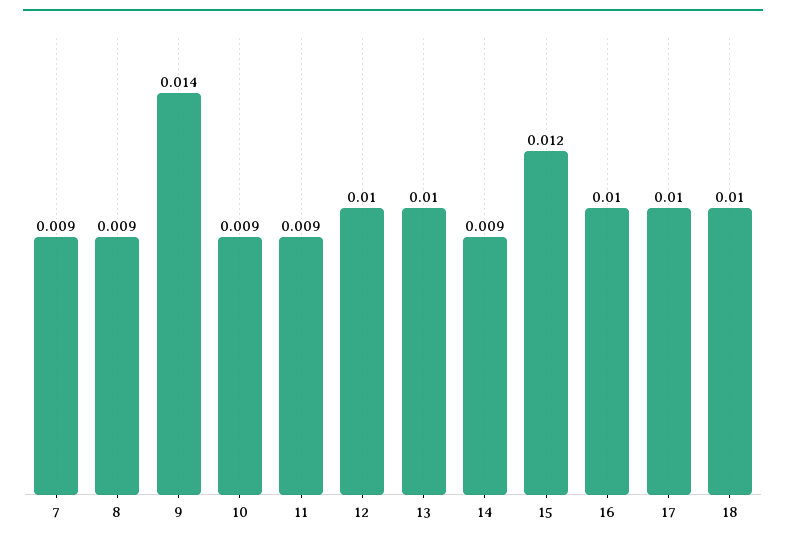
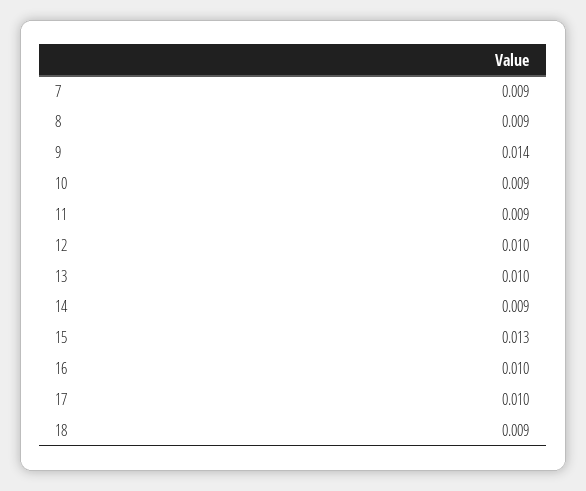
15: 0.012 -> 0.013
18: 0.01 -> 0.009

